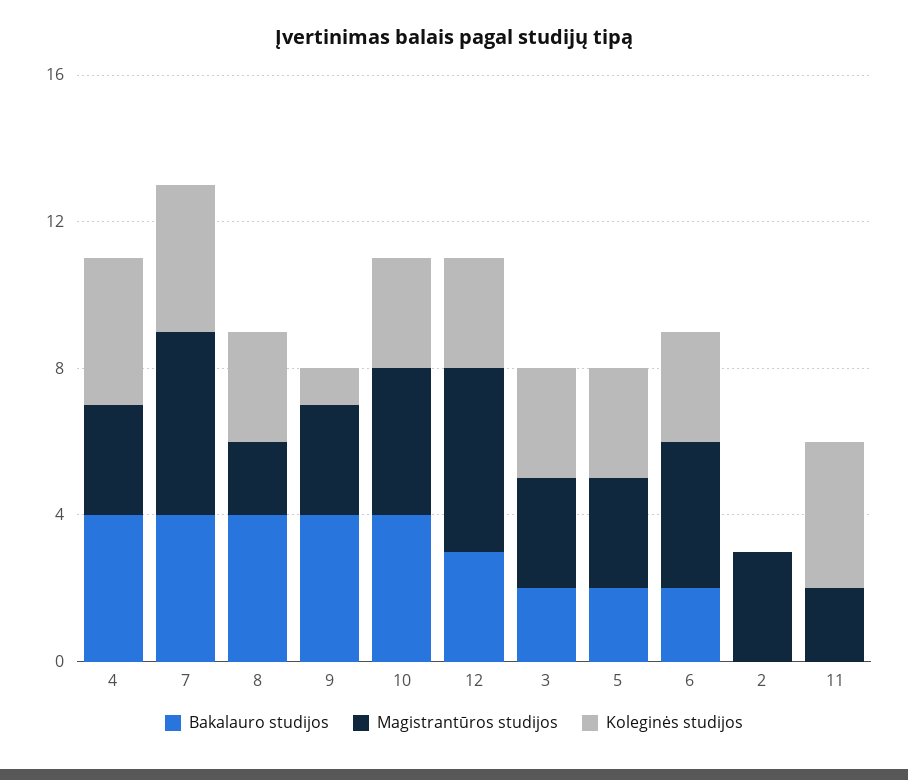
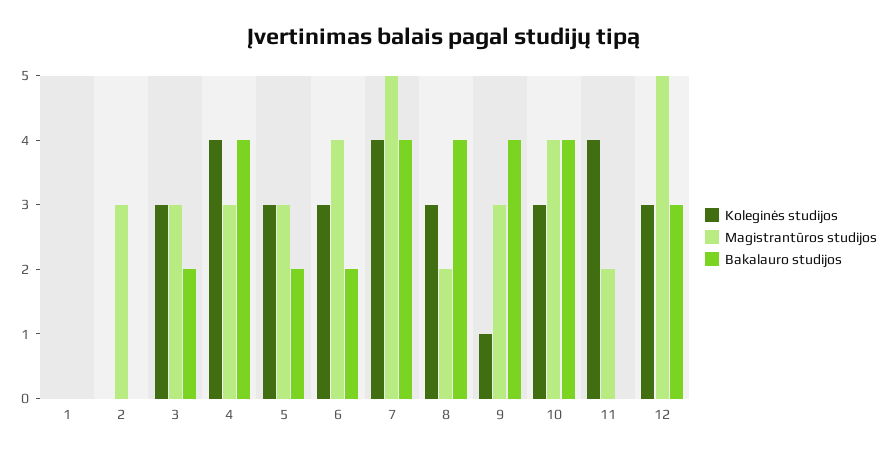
Koleginės studijos, 1: none -> 0
Magistrantūros studijos, 1: none -> 0
Bakalauro studijos, 1: none -> 0

